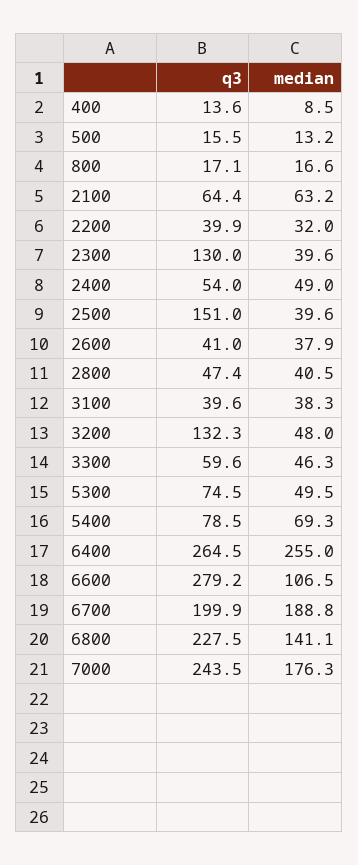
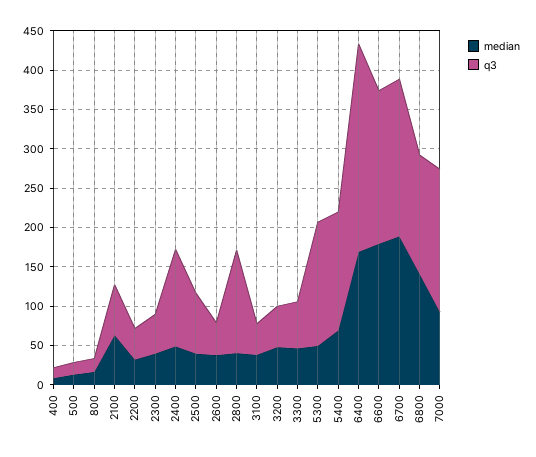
q3, 2300: 130 -> 50
q3, 2400: 54 -> 125
q3, 2500: 151 -> 75
q3, 2800: 47.4 -> 125
q3, 3200: 132.3 -> 50
q3, 5300: 74.5 -> 150
q3, 5400: 78.5 -> 150
median, 6400: 255 -> 175
q3, 6600: 279.2 -> 200
median, 6600: 106.5 -> 175
q3, 6800: 227.5 -> 150
q3, 7000: 243.5 -> 175
median, 7000: 176.3 -> 100

